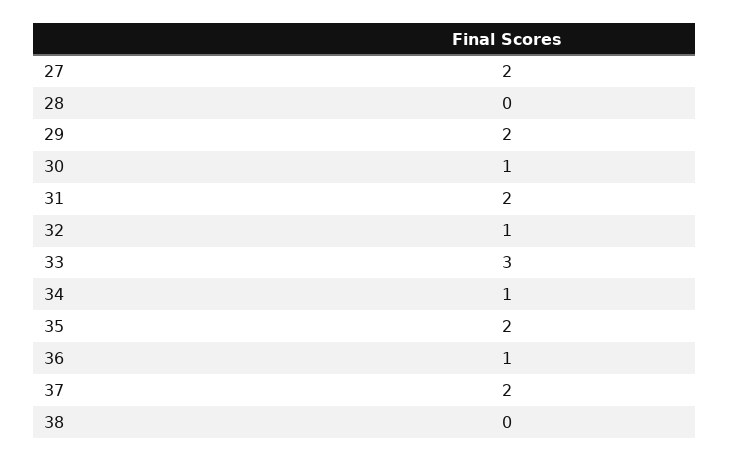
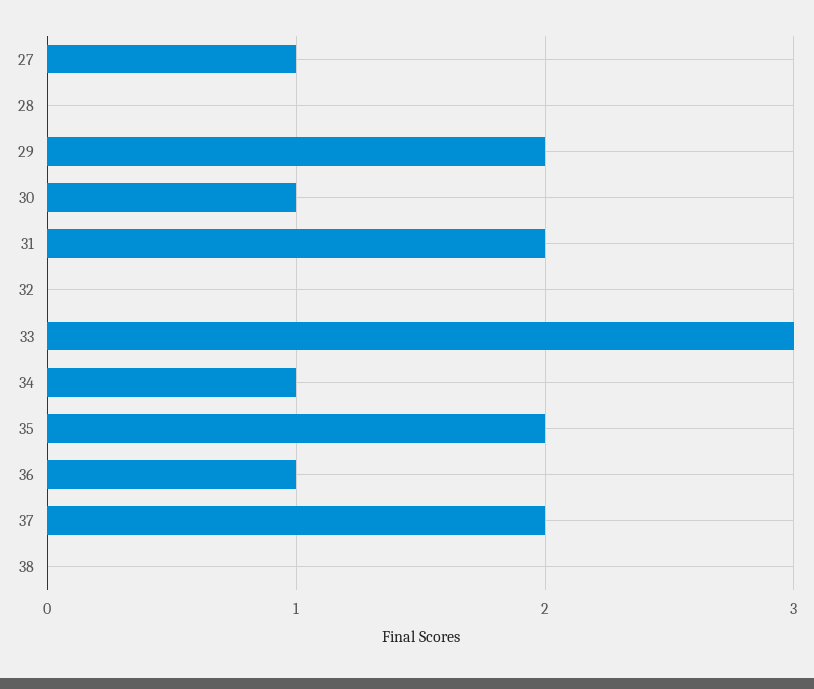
27: 2 -> 1
32: 1 -> 0

